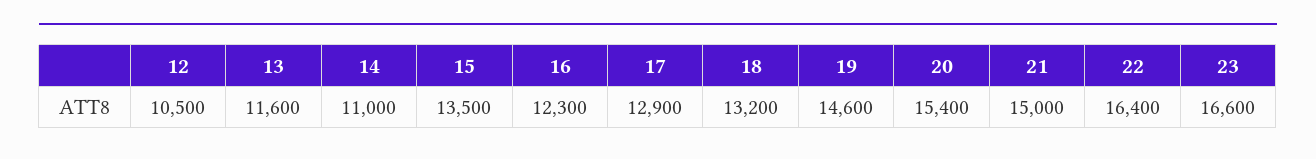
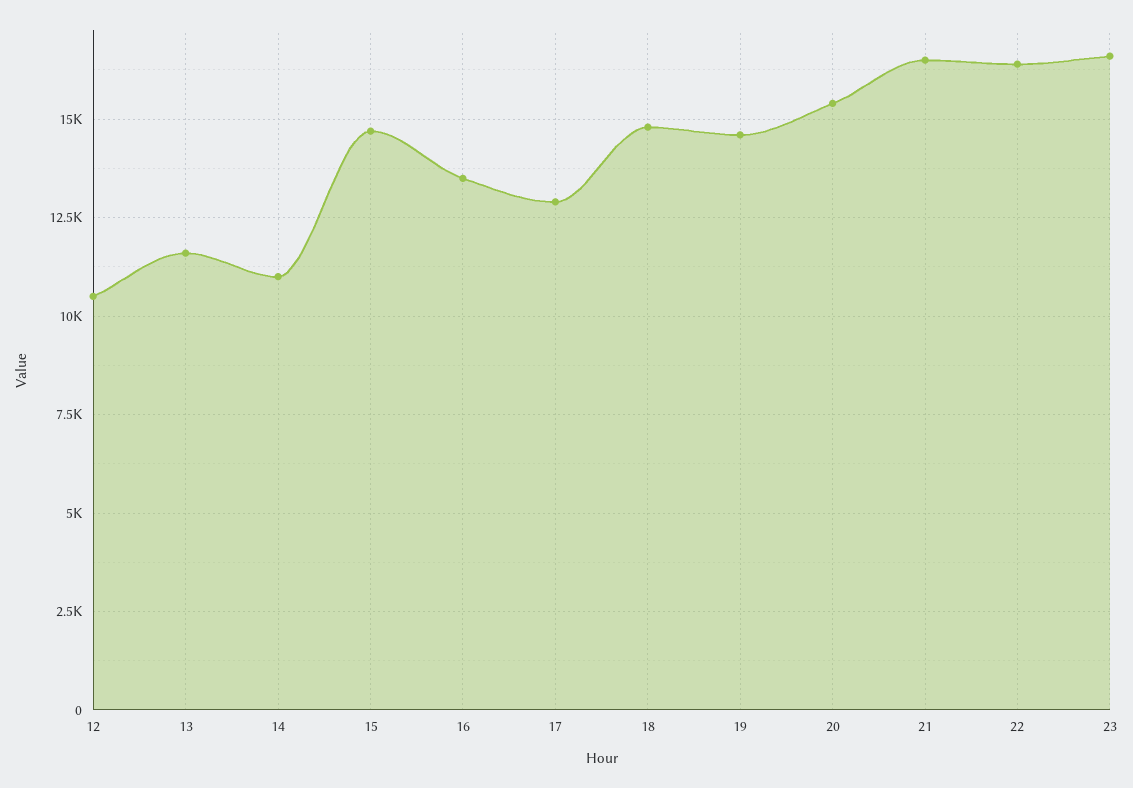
15: 13500 -> 14750
16: 12300 -> 13500
18: 13200 -> 14750
21: 15000 -> 16500

